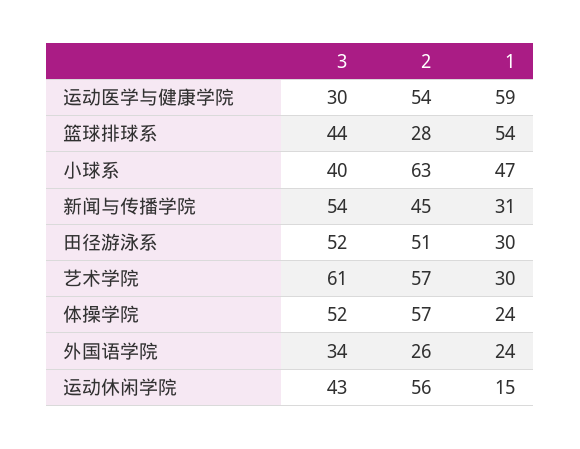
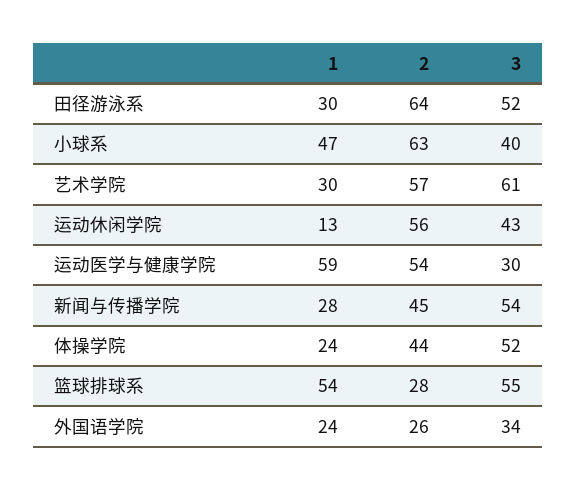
3, 篮球排球系: 44 -> 55
1, 新闻与传播学院: 31 -> 28
2, 田径游泳系: 51 -> 64
2, 体操学院: 57 -> 44
1, 运动休闲学院: 15 -> 13

